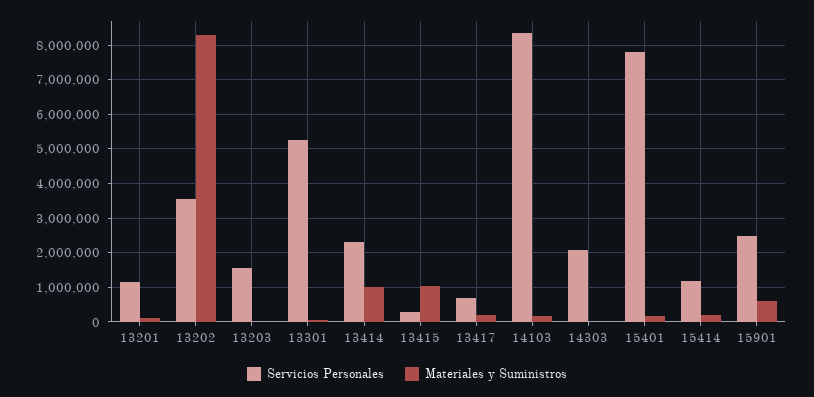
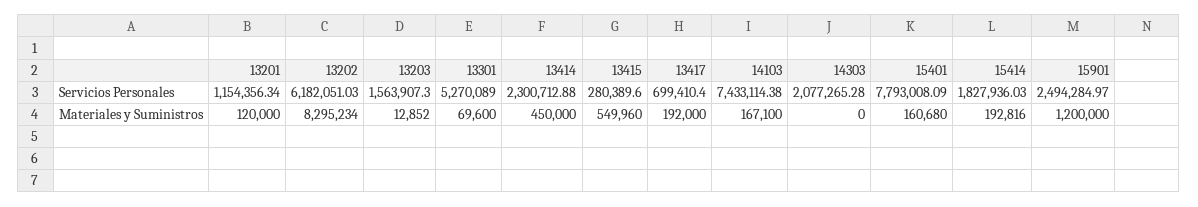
Servicios Personales, 13202: 3600000 -> 6182051.03
Materiales y Suministros, 13414: 1000000 -> 450000
Materiales y Suministros, 13415: 1000000 -> 549960
Servicios Personales, 14103: 8400000 -> 7433114.38
Servicios Personales, 15414: 1200000 -> 1827936.03
Materiales y Suministros, 15901: 600000 -> 1200000

